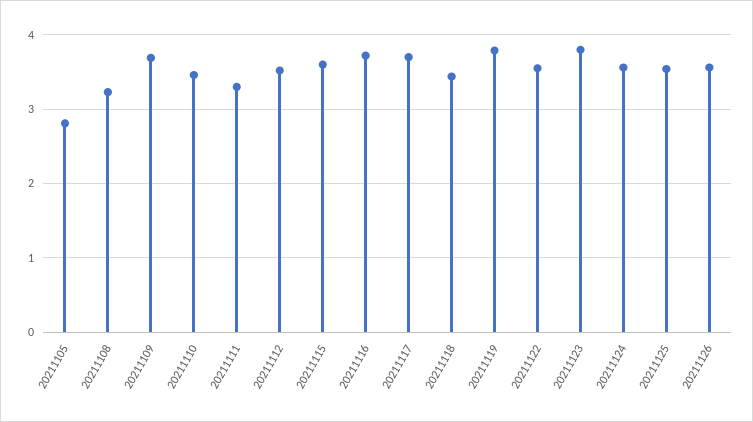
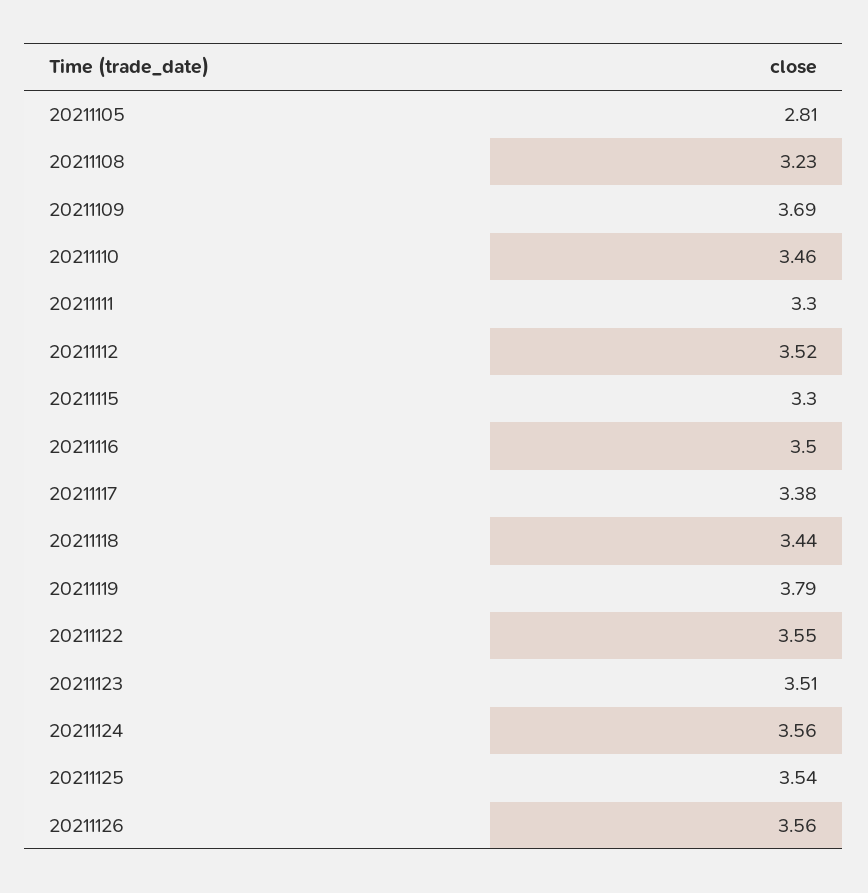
20211115: 3.6 -> 3.3
20211116: 3.7 -> 3.5
20211117: 3.7 -> 3.38
20211123: 3.8 -> 3.51

